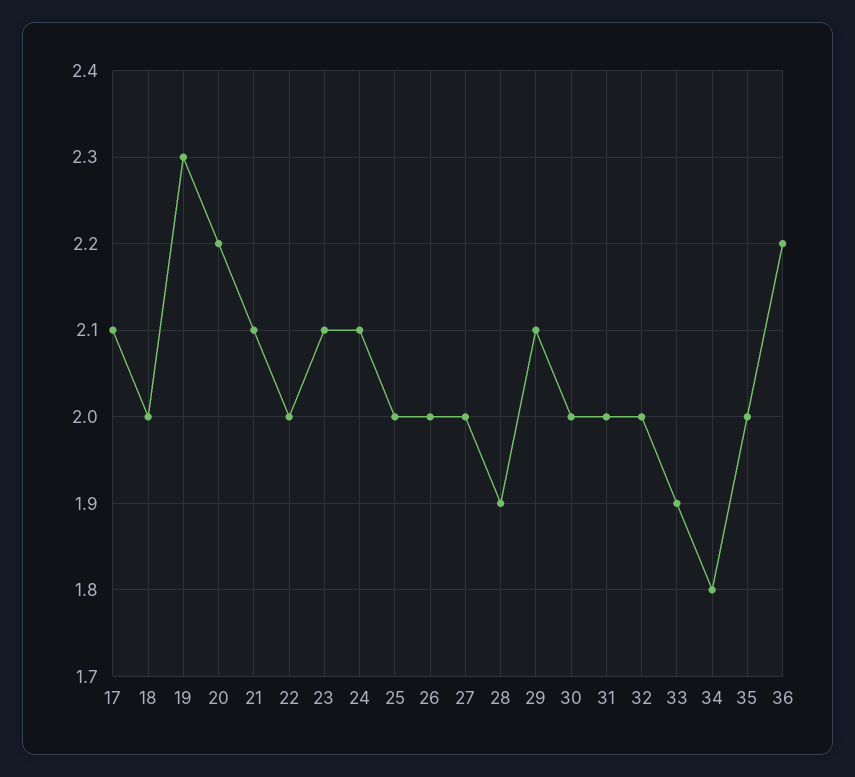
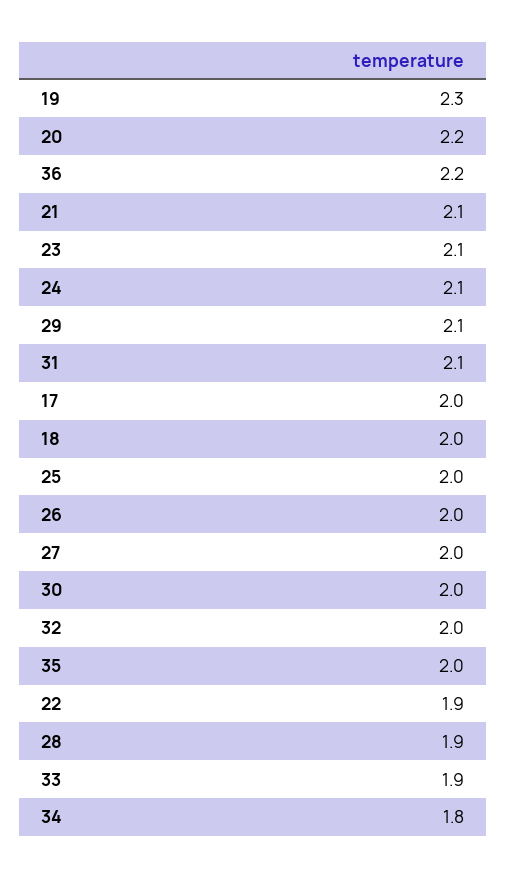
17: 2.1 -> 2
22: 2 -> 1.9
31: 2 -> 2.1

